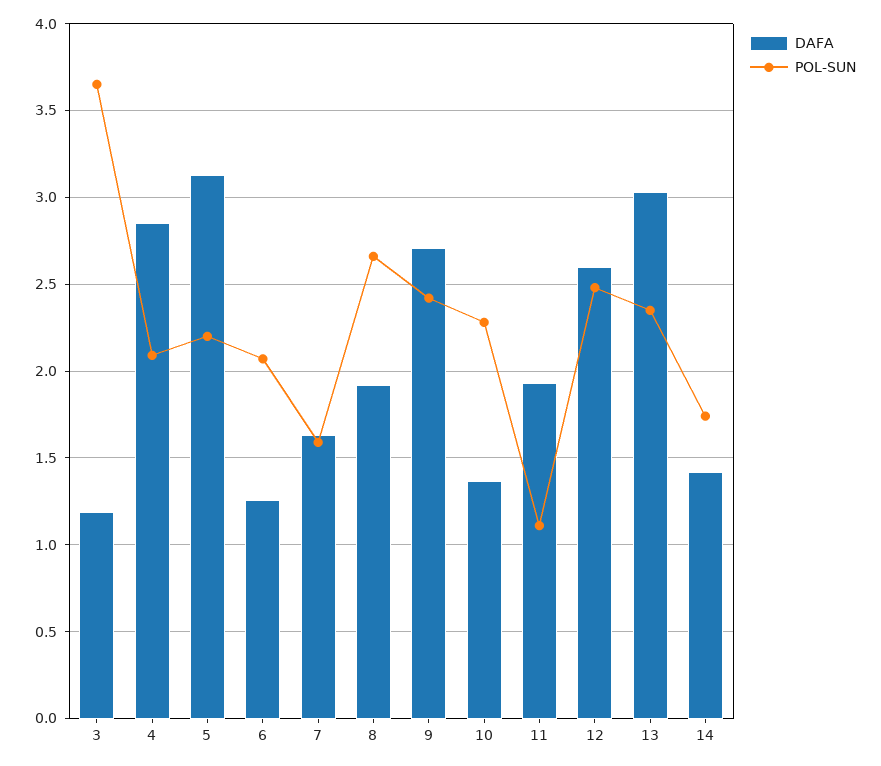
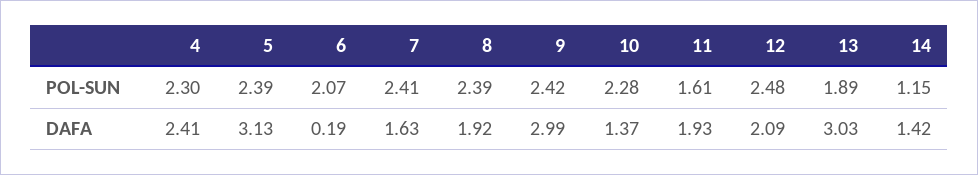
DAFA, 3: 1.2 -> none
POL-SUN, 3: 3.65 -> none
DAFA, 4: 2.85 -> 2.41
POL-SUN, 4: 2.1 -> 2.3
POL-SUN, 5: 2.2 -> 2.39
DAFA, 6: 1.25 -> 0.19
POL-SUN, 7: 1.6 -> 2.41
POL-SUN, 8: 2.65 -> 2.39
DAFA, 9: 2.7 -> 2.99
POL-SUN, 11: 1.1 -> 1.61
DAFA, 12: 2.6 -> 2.09
POL-SUN, 13: 2.35 -> 1.89
POL-SUN, 14: 1.75 -> 1.15

